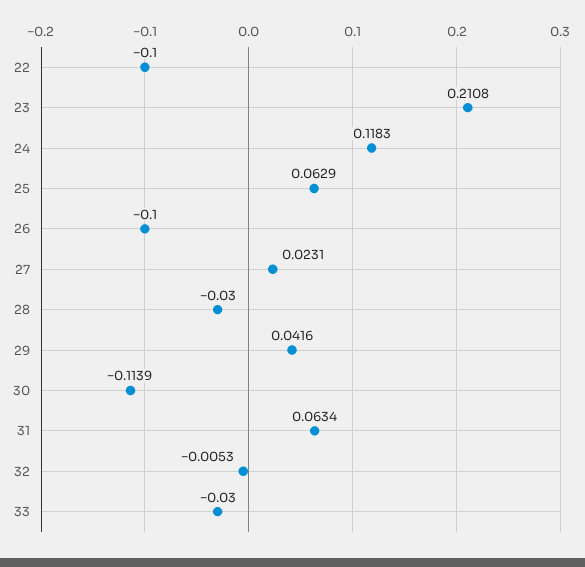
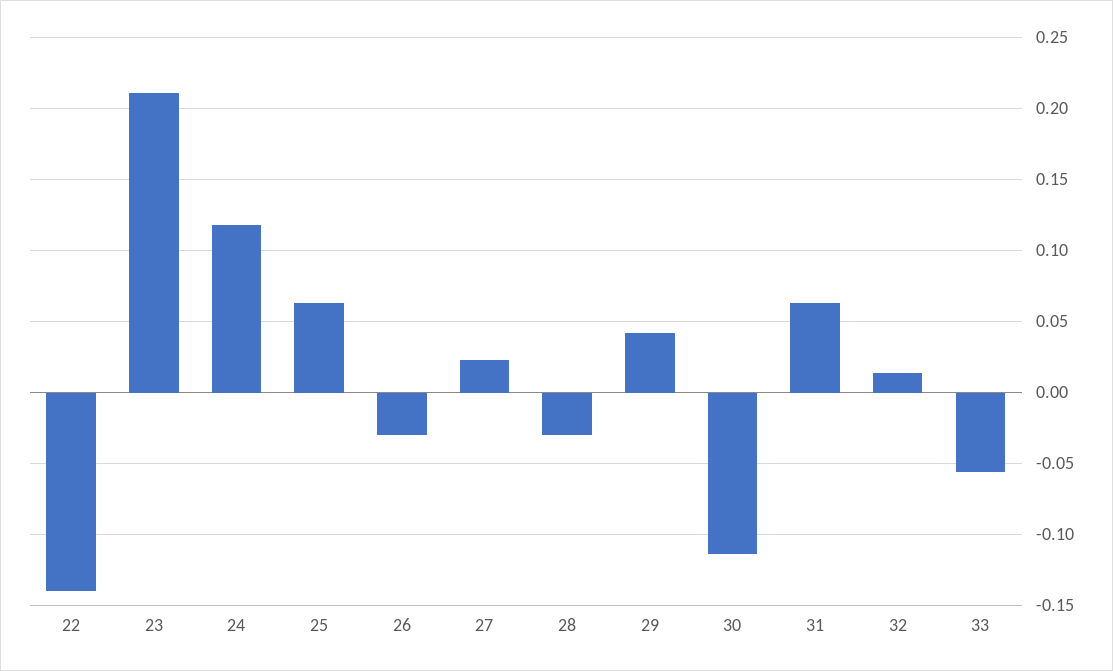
22: -0.1 -> -0.14
26: -0.1 -> -0.03
32: -0.0053 -> 0.015
33: -0.03 -> -0.055

